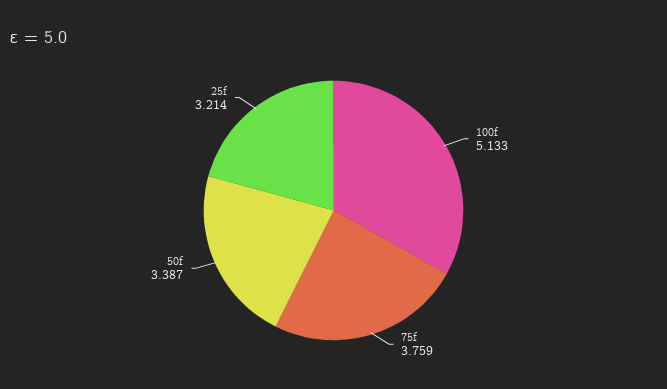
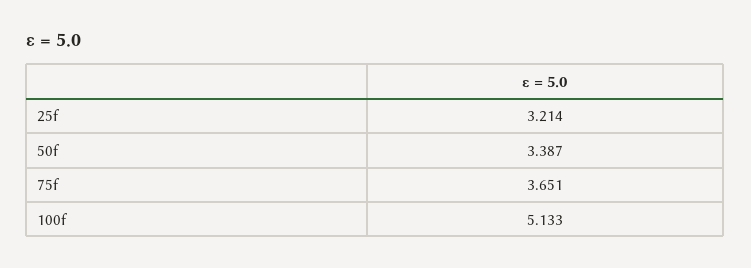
75f: 3.759 -> 3.651

